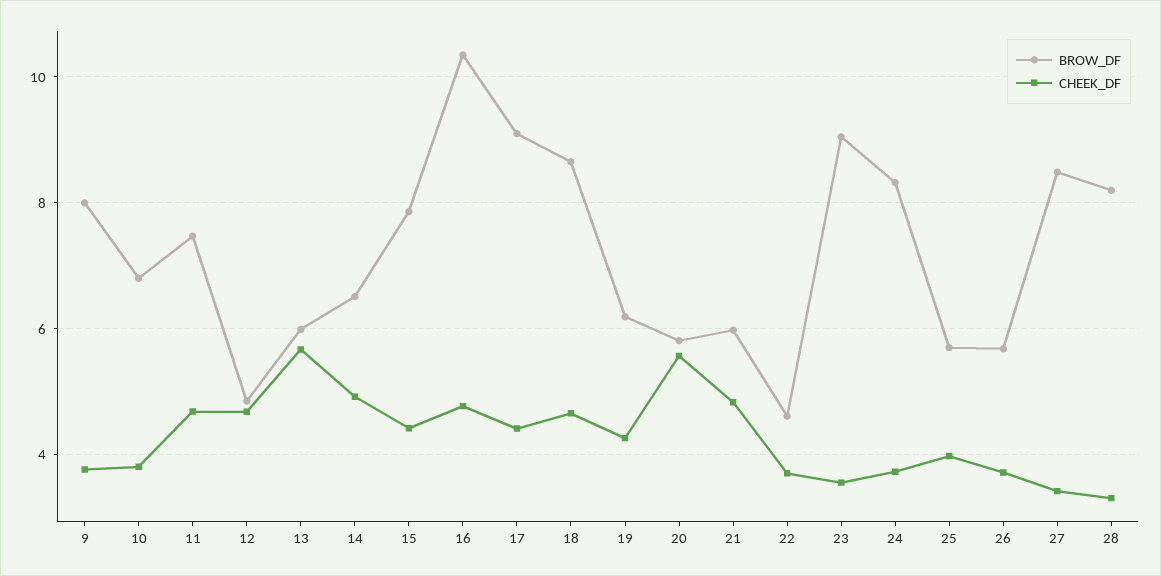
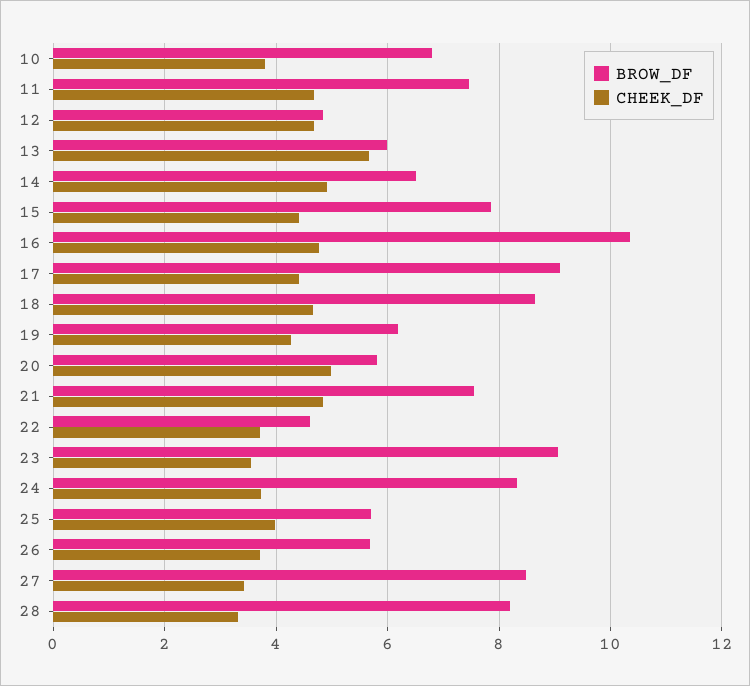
BROW_DF, 9: 8 -> none
CHEEK_DF, 9: 3.8 -> none
CHEEK_DF, 20: 5.6 -> 5
BROW_DF, 21: 6 -> 7.6

